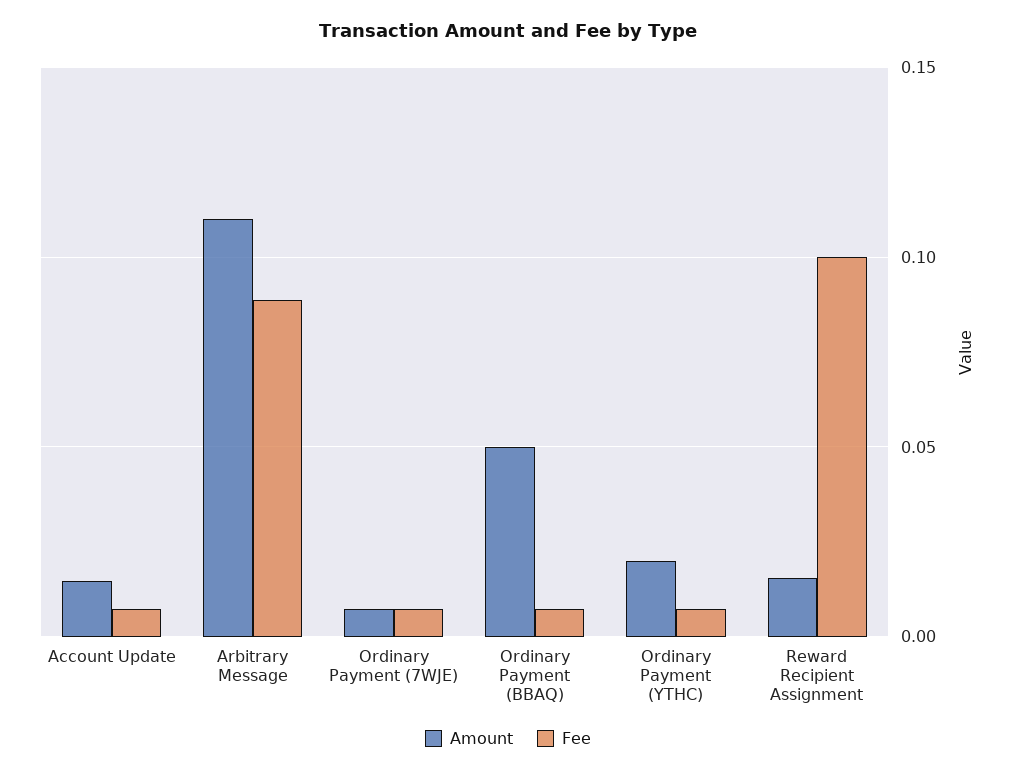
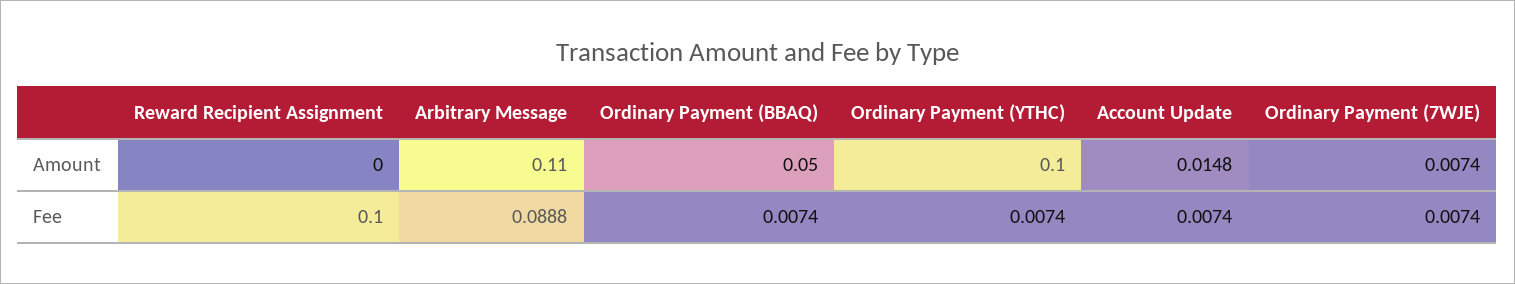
Amount, Ordinary Payment (YTHC): 0.02 -> 0.1
Amount, Reward Recipient Assignment: 0.015 -> 0

